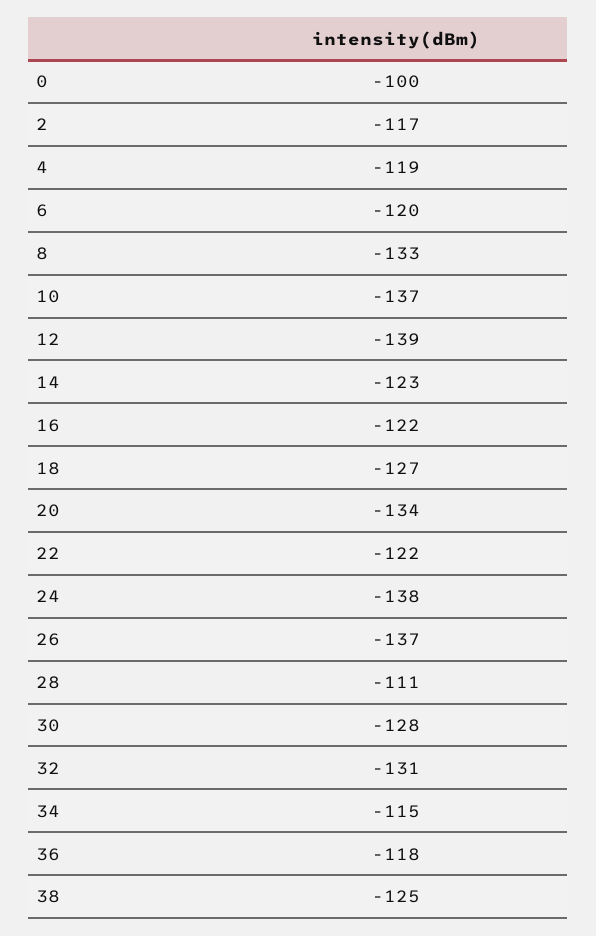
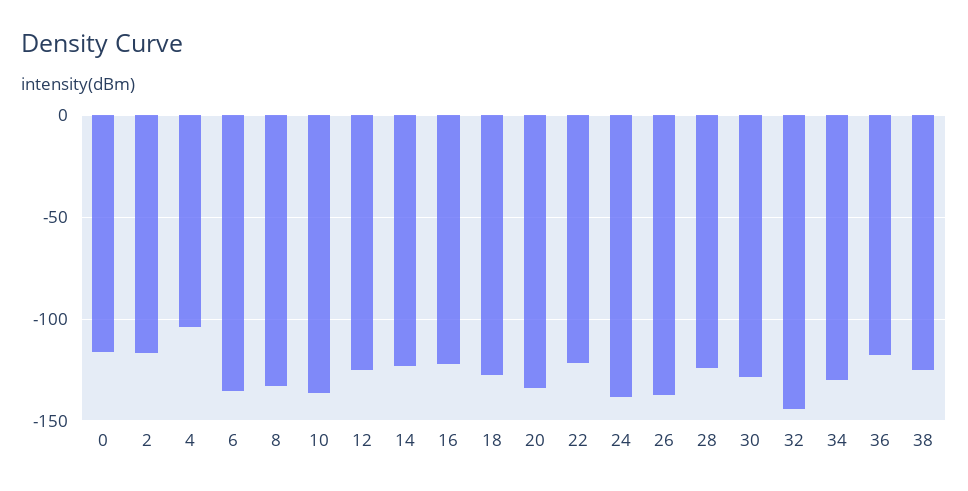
0: -100 -> -115
4: -119 -> -105
6: -120 -> -135
12: -139 -> -125
28: -111 -> -125
32: -131 -> -145
34: -115 -> -130

